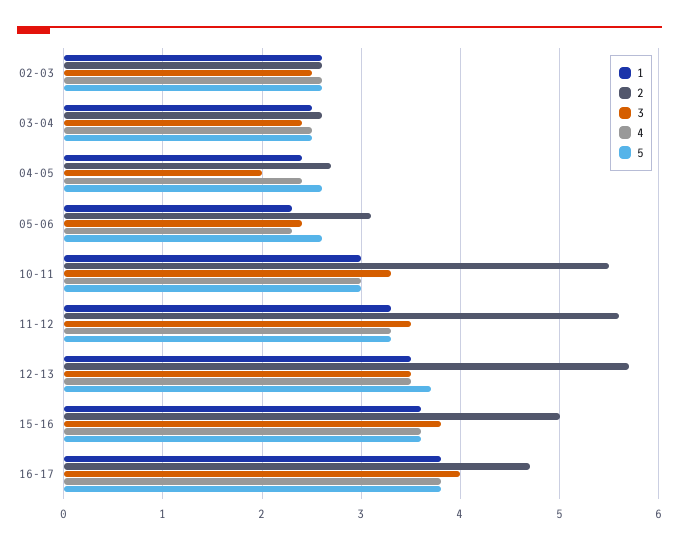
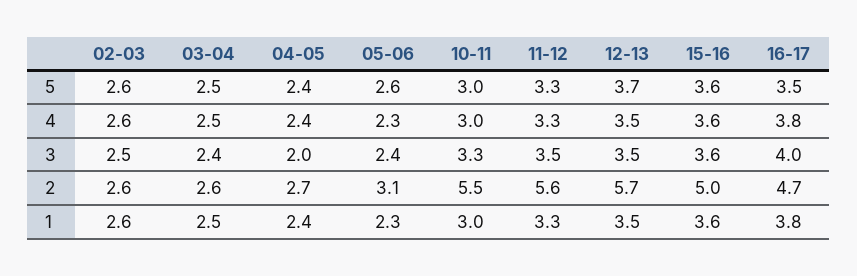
5, 04-05: 2.6 -> 2.4
3, 15-16: 3.8 -> 3.6
5, 16-17: 3.8 -> 3.5

